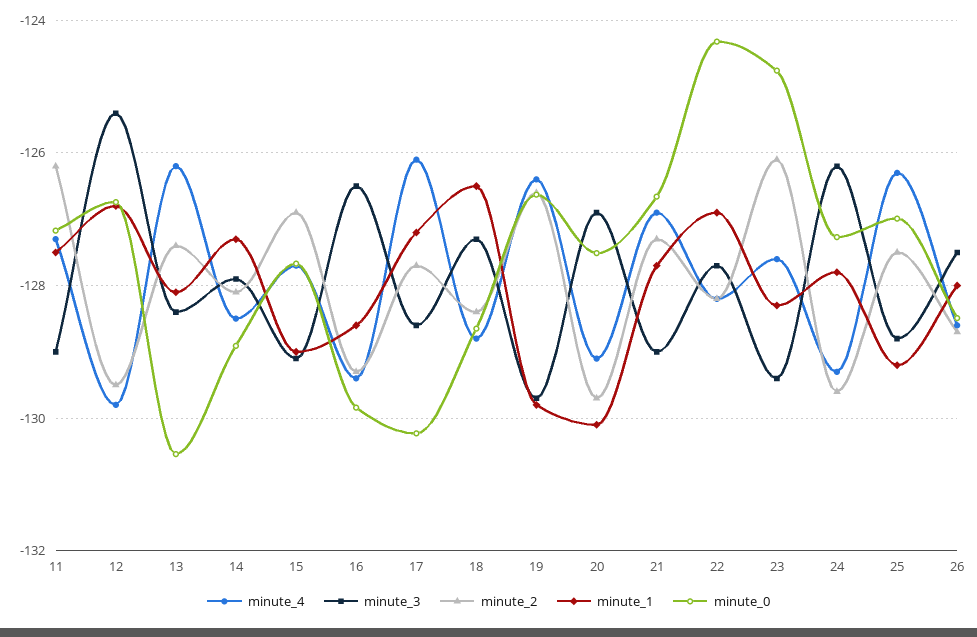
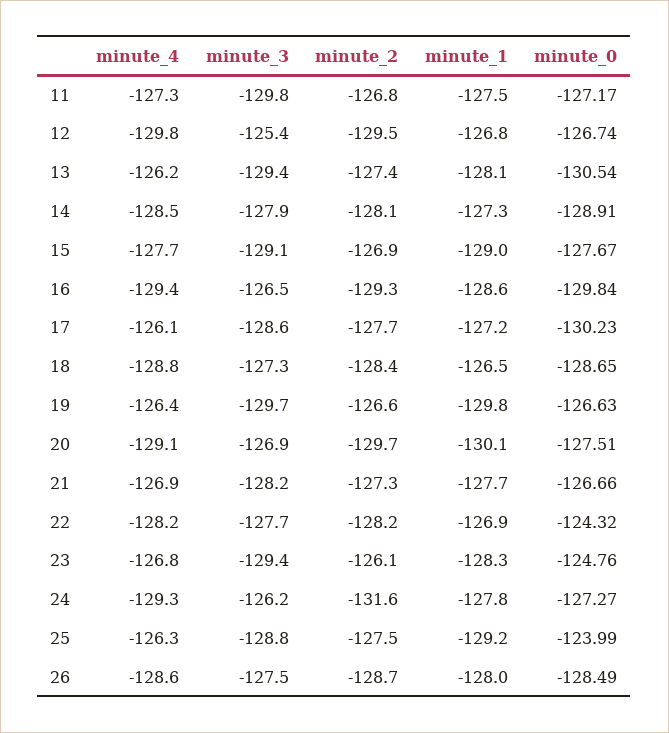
minute_3, 11: -129 -> -129.8
minute_2, 11: -126.2 -> -126.8
minute_3, 13: -128.4 -> -129.4
minute_3, 21: -129 -> -128.2
minute_4, 23: -127.6 -> -126.8
minute_2, 24: -129.6 -> -131.6
minute_0, 25: -127 -> -123.99

